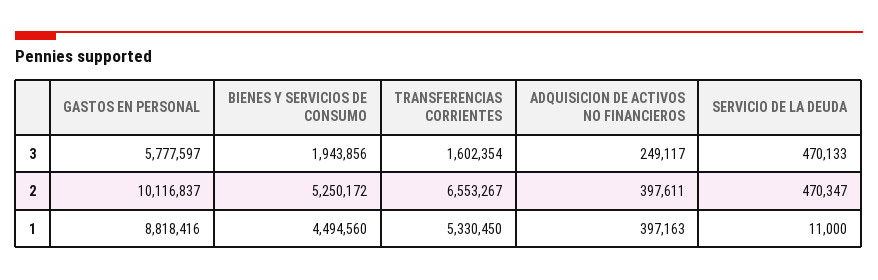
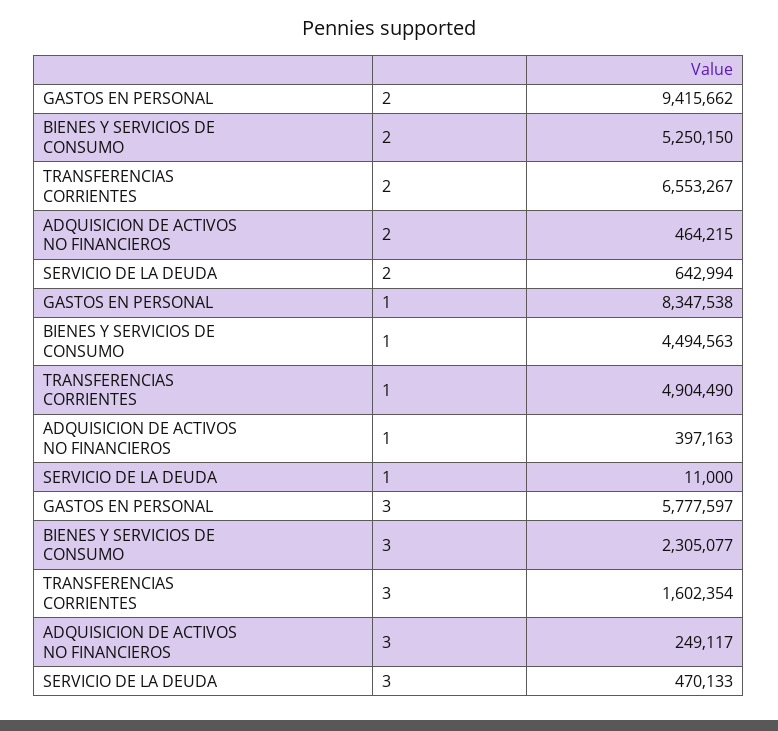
BIENES Y SERVICIOS DE CONSUMO, 3: 1943856 -> 2305077
GASTOS EN PERSONAL, 2: 10116837 -> 9415662
BIENES Y SERVICIOS DE CONSUMO, 2: 5250172 -> 5250150
ADQUISICION DE ACTIVOS NO FINANCIEROS, 2: 397611 -> 464215
SERVICIO DE LA DEUDA, 2: 470347 -> 642994
GASTOS EN PERSONAL, 1: 8818416 -> 8347538
BIENES Y SERVICIOS DE CONSUMO, 1: 4494560 -> 4494563
TRANSFERENCIAS CORRIENTES, 1: 5330450 -> 4904490

